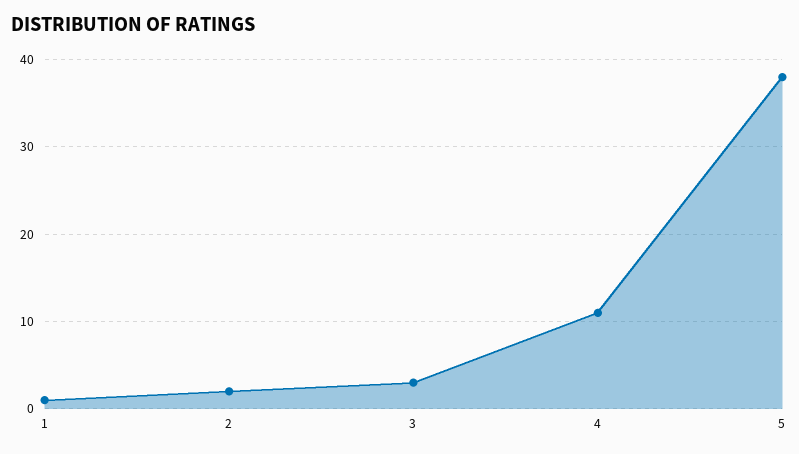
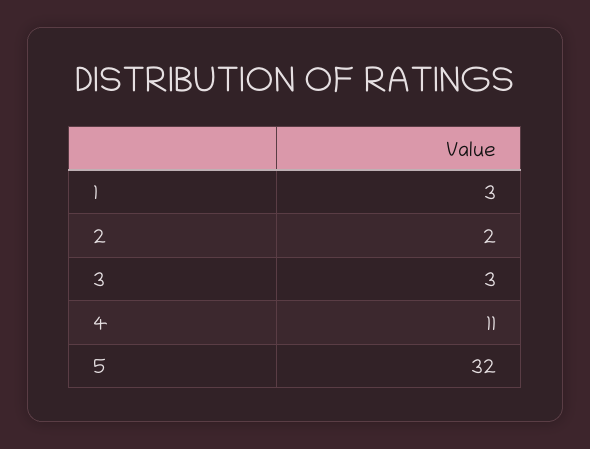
1: 1 -> 3
5: 38 -> 32

